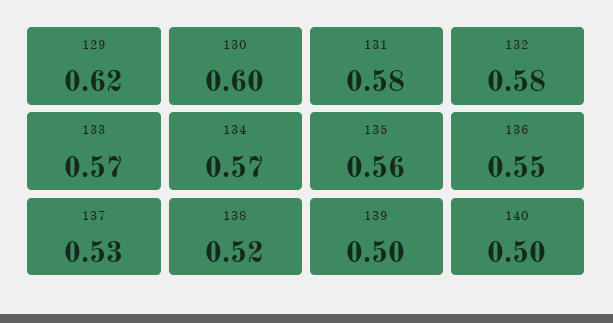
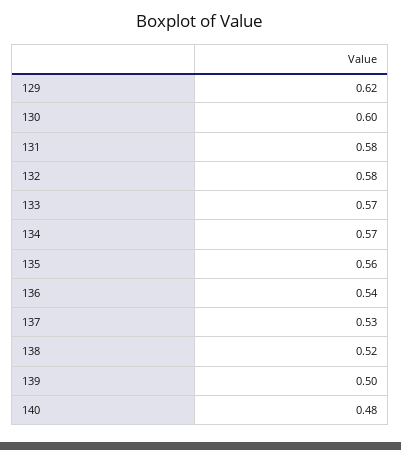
136: 0.55 -> 0.54
140: 0.5 -> 0.48

